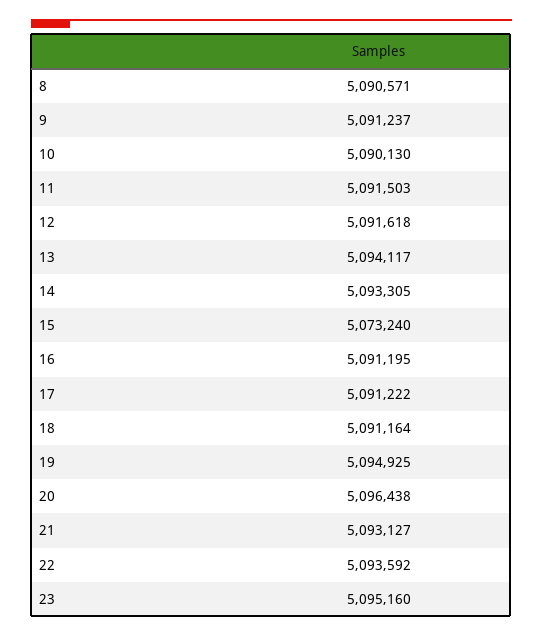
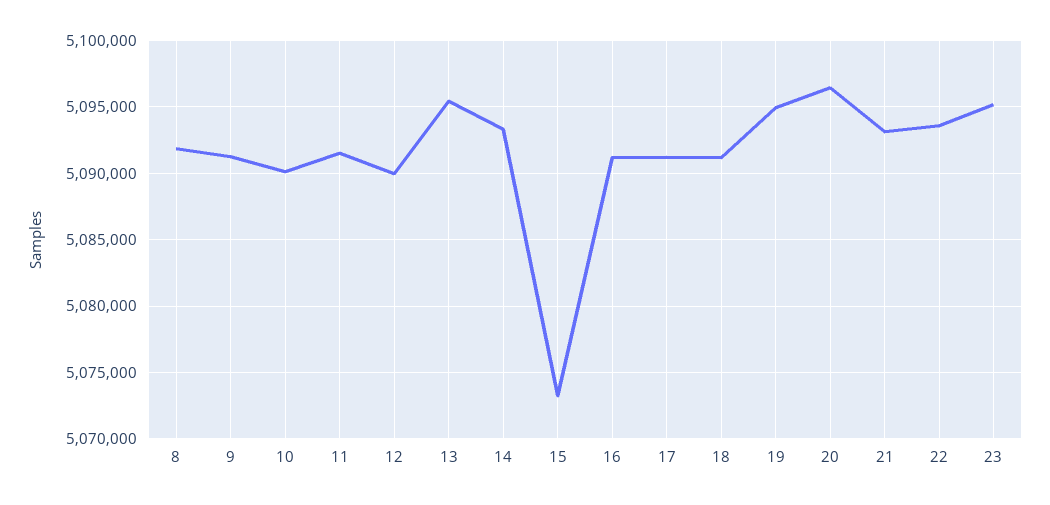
8: 5090571 -> 5092000
12: 5091618 -> 5090000
13: 5094117 -> 5095500

